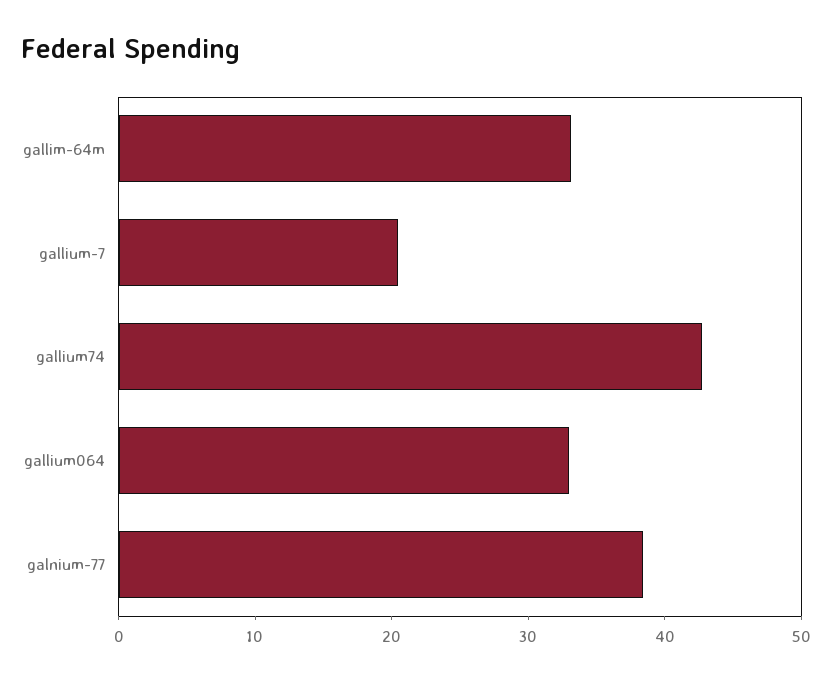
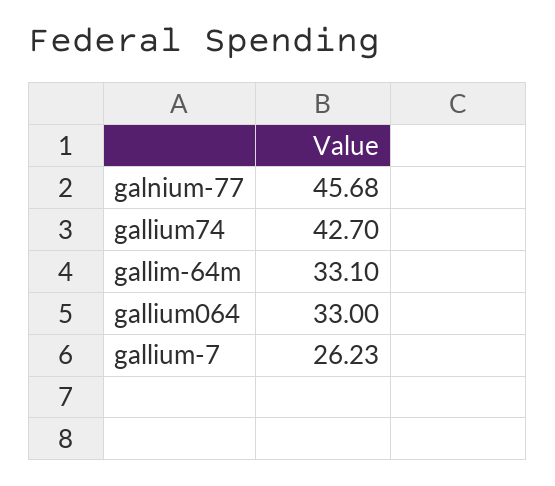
gallium-7: 20 -> 26.23
galnium-77: 38 -> 45.68

